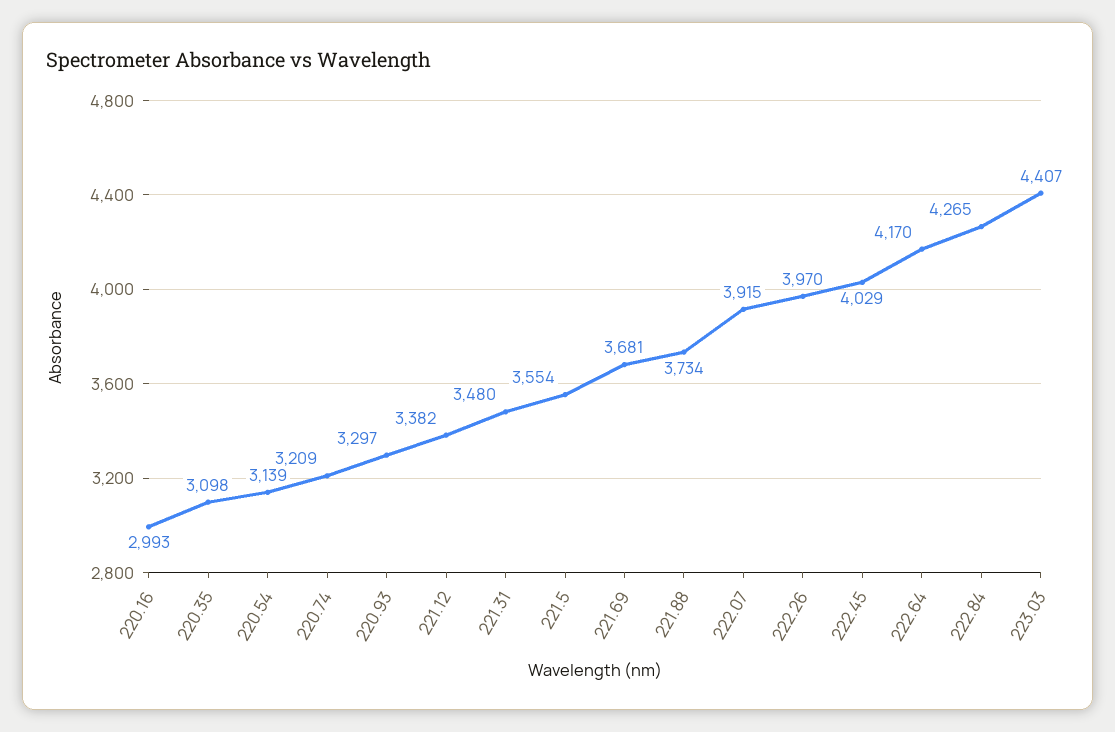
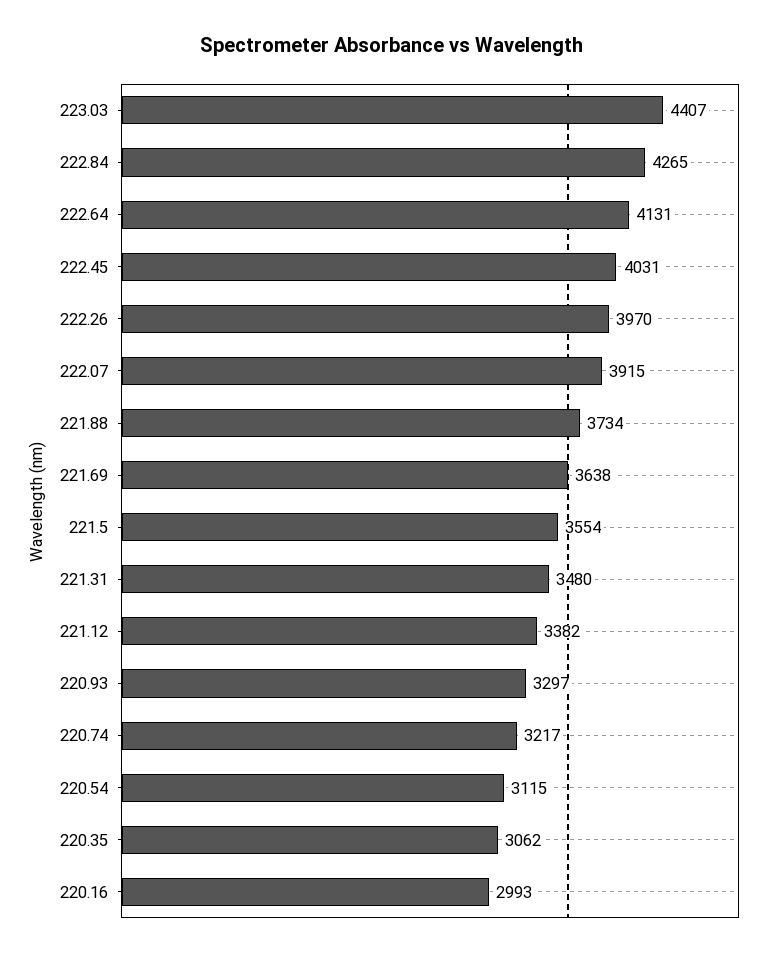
220.35: 3098 -> 3062
220.54: 3139 -> 3115
220.74: 3209 -> 3217
221.69: 3681 -> 3638
222.45: 4029 -> 4031
222.64: 4170 -> 4131

